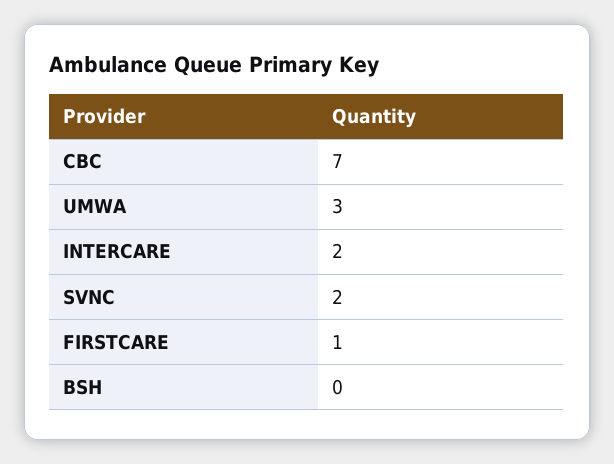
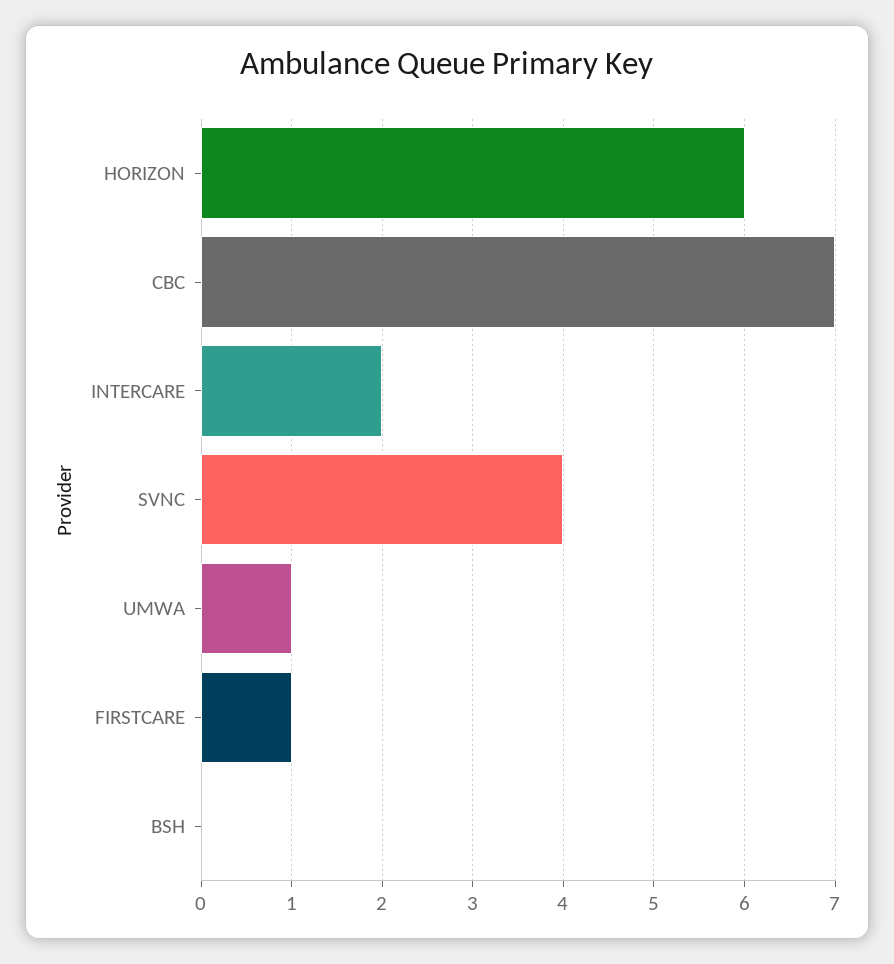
UMWA: 3 -> 1
SVNC: 2 -> 4
HORIZON: none -> 6

